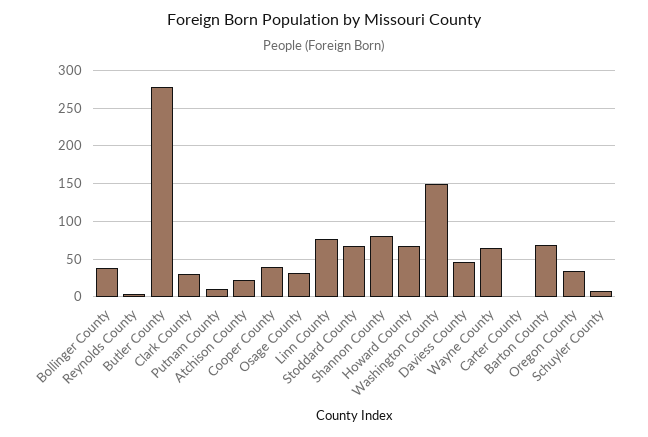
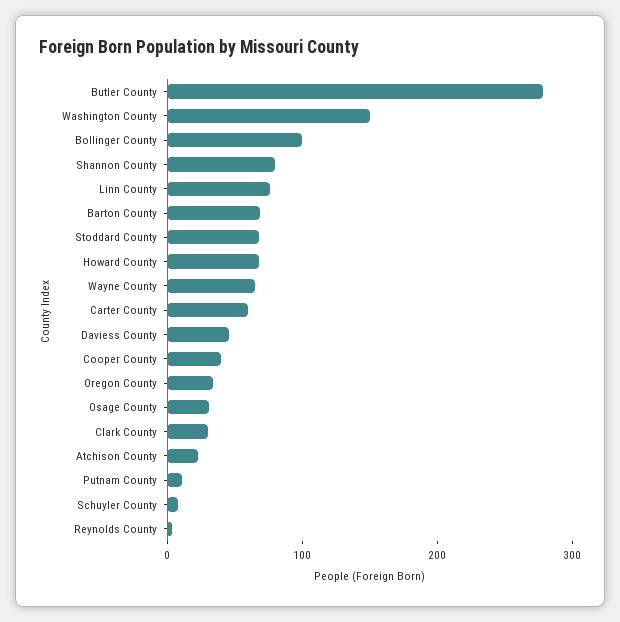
Bollinger County: 40 -> 100
Carter County: 0 -> 60

